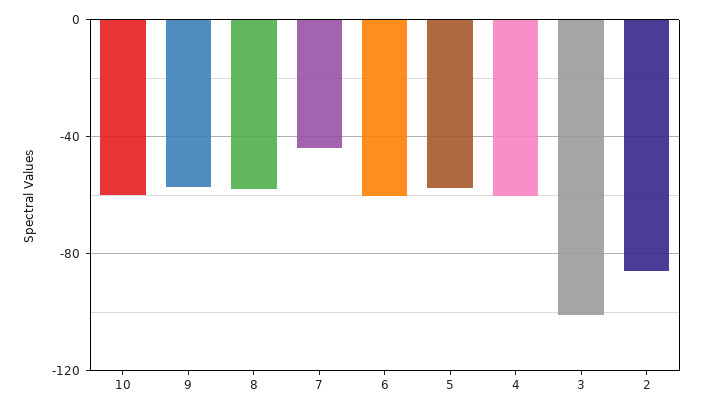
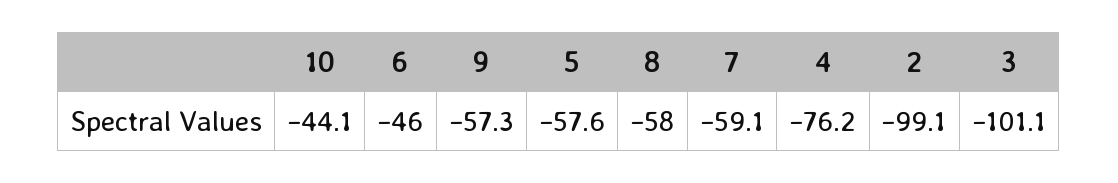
10: -60 -> -44.1
7: -45 -> -59.1
6: -60 -> -46
4: -60 -> -76.2
2: -85 -> -99.1

